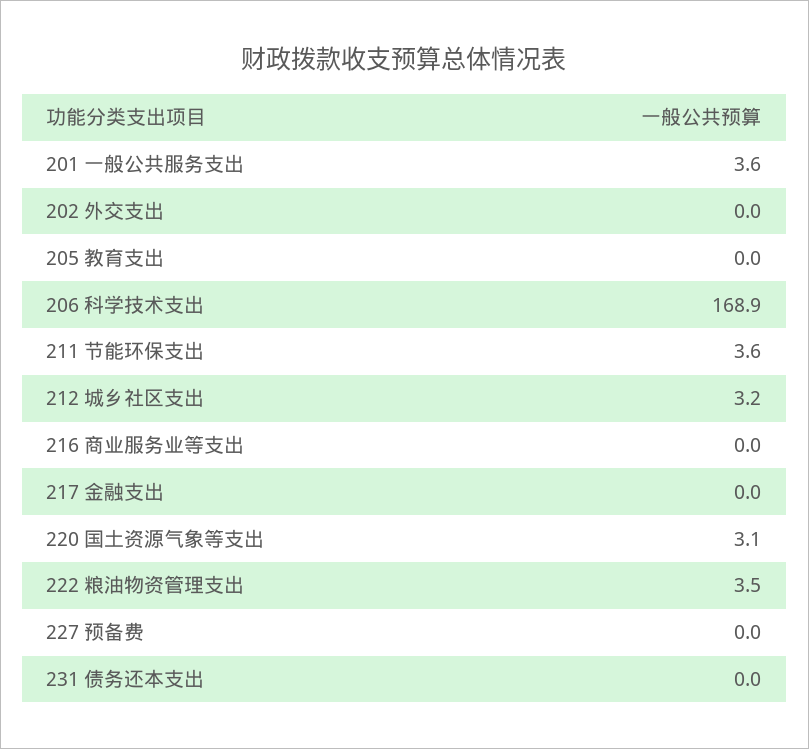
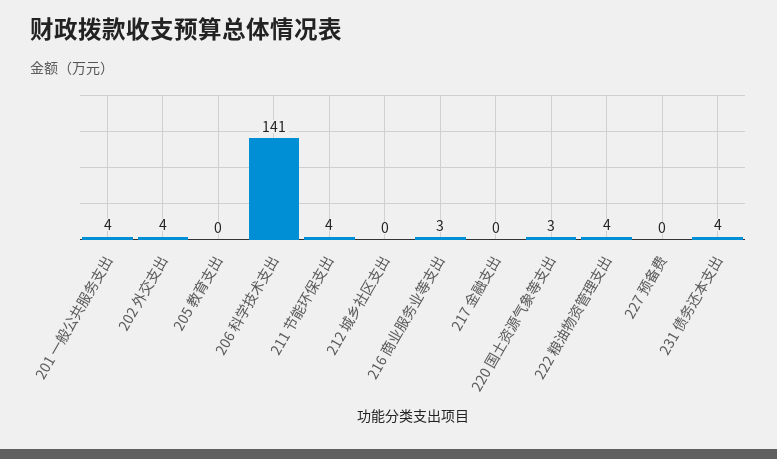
202 外交支出: 0 -> 4
206 科学技术支出: 168.9 -> 141
212 城乡社区支出: 3.2 -> 0
216 商业服务业等支出: 0 -> 3
231 债务还本支出: 0 -> 4

